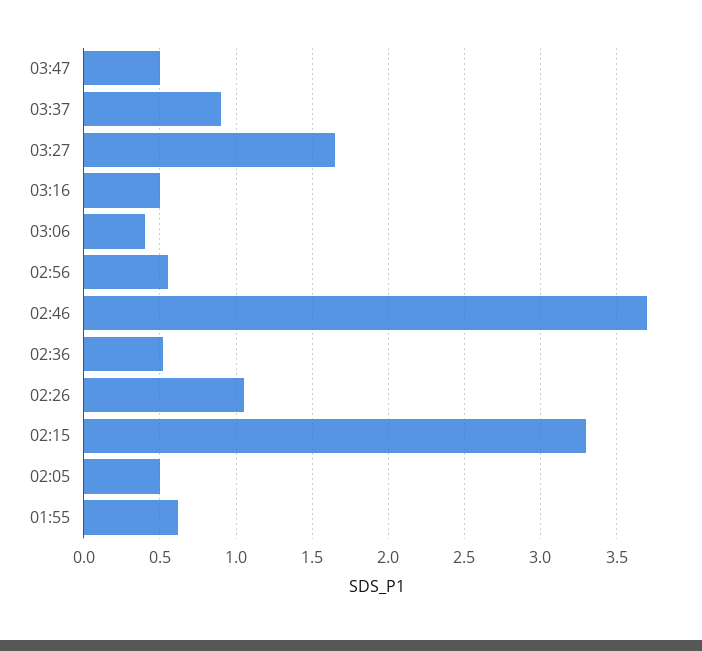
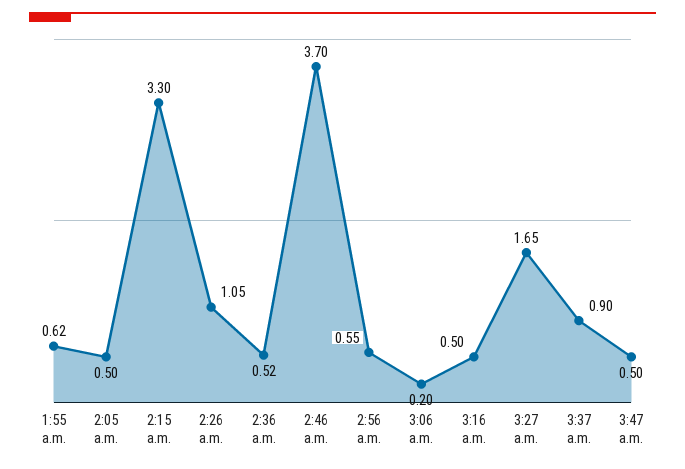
03:06: 0.4 -> 0.2

